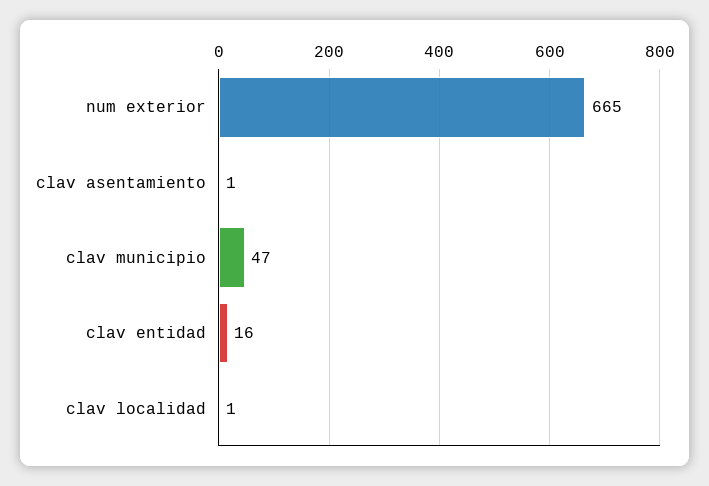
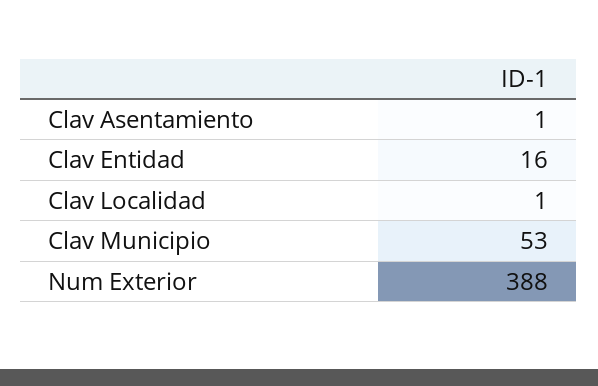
num exterior: 665 -> 388
clav municipio: 47 -> 53

